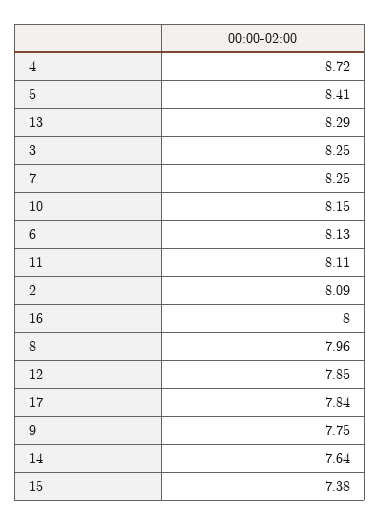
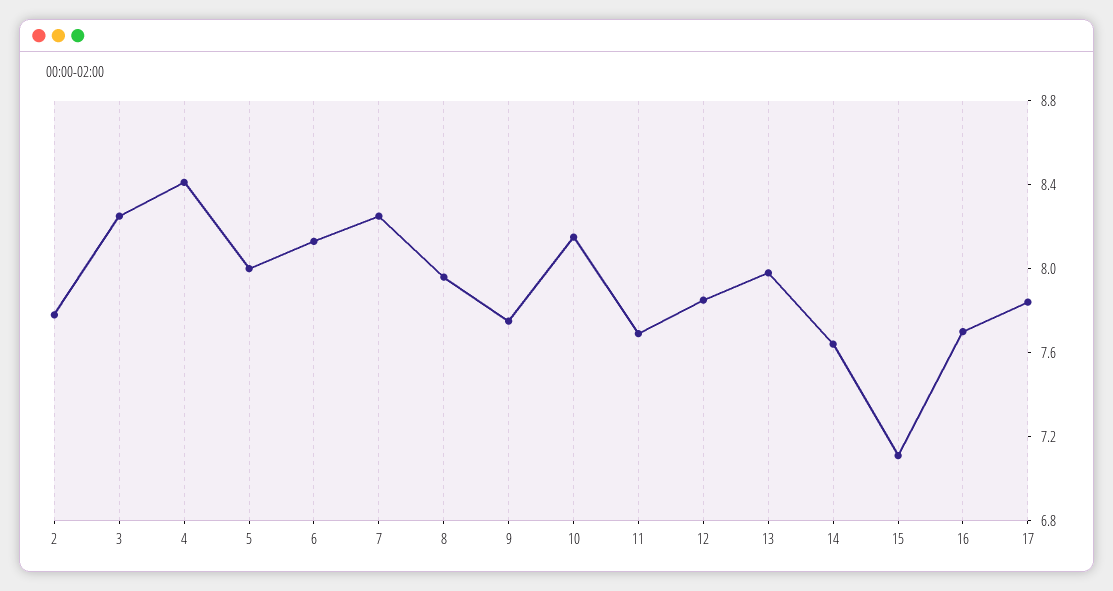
4: 8.72 -> 8.4
5: 8.41 -> 8
13: 8.29 -> 8
11: 8.11 -> 7.7
2: 8.09 -> 7.8
16: 8 -> 7.7
15: 7.38 -> 7.1

